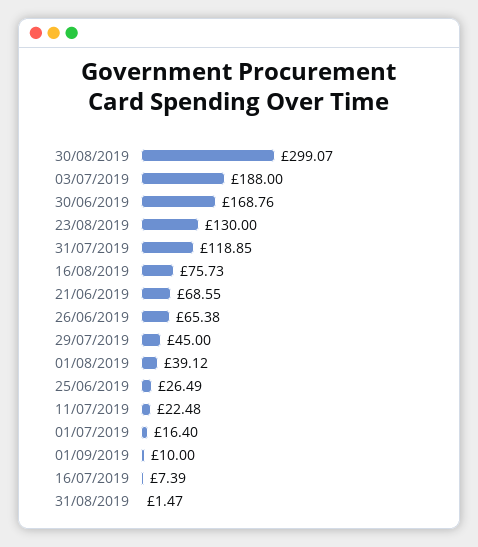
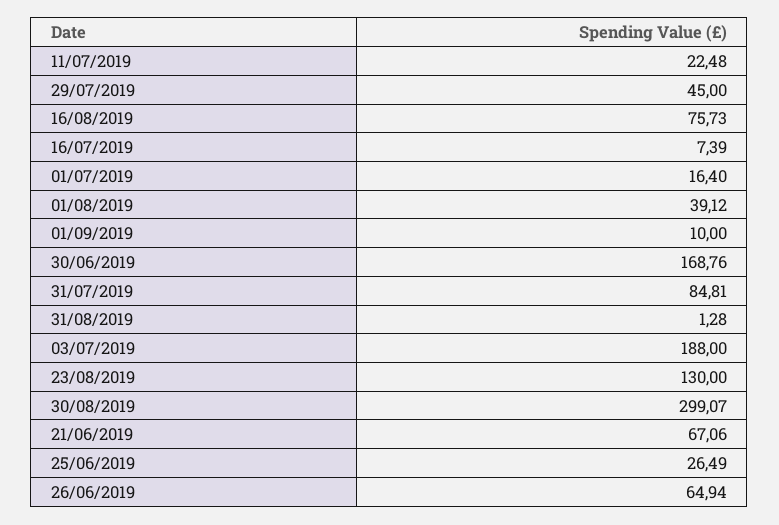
31/07/2019: 118.85 -> 84.81
21/06/2019: 68.55 -> 67.06
26/06/2019: 65.38 -> 64.94
31/08/2019: 1.47 -> 1.28

